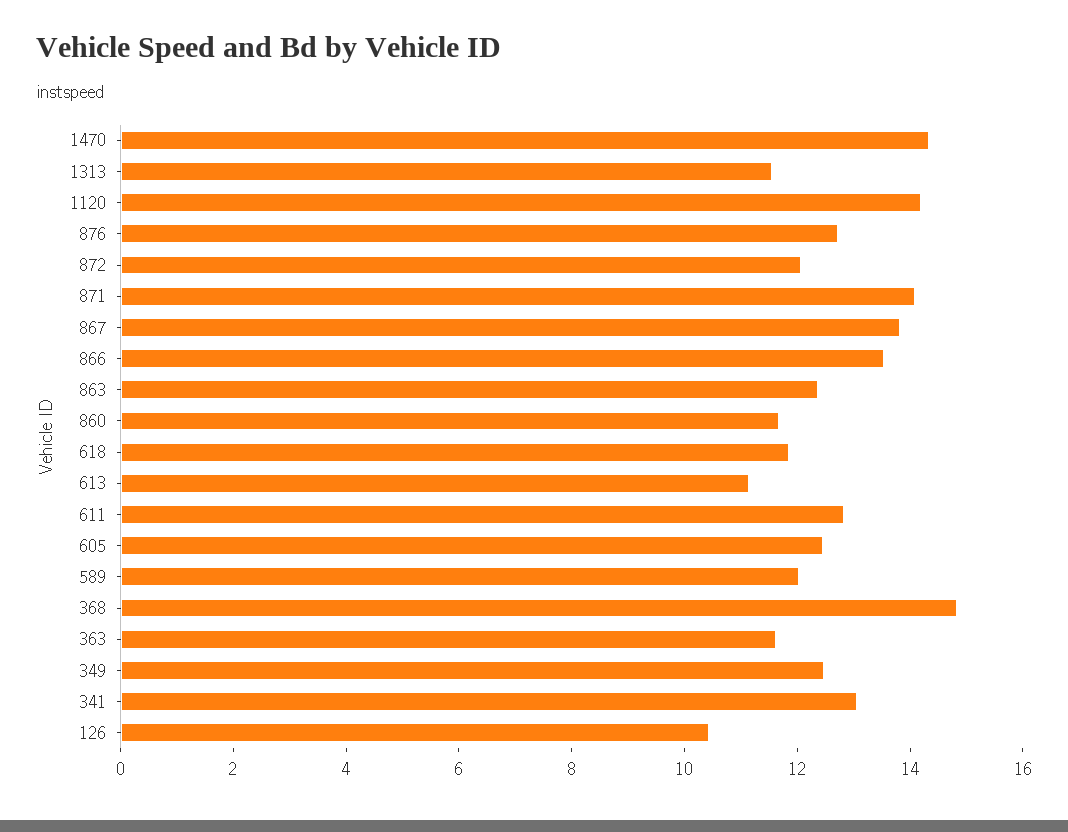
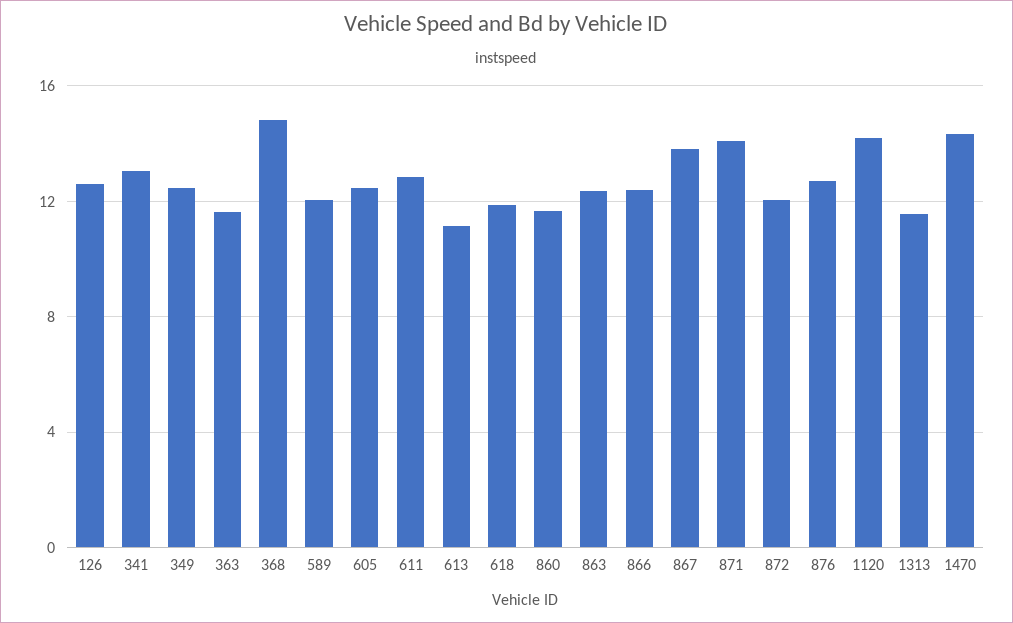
866: 13.5 -> 12.5
126: 10.5 -> 12.5

